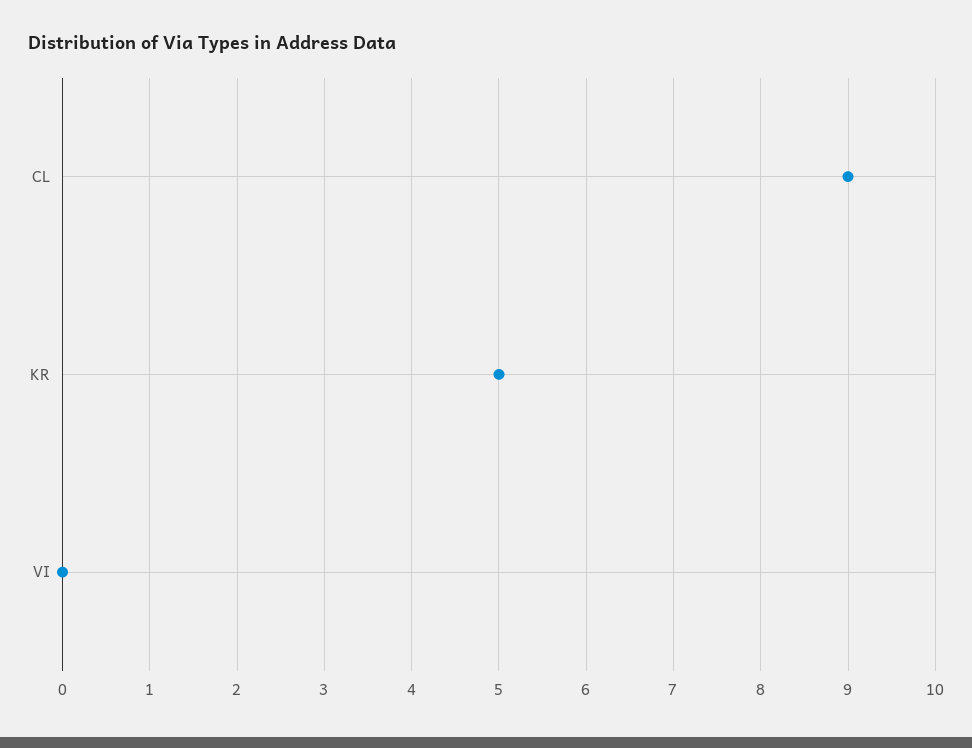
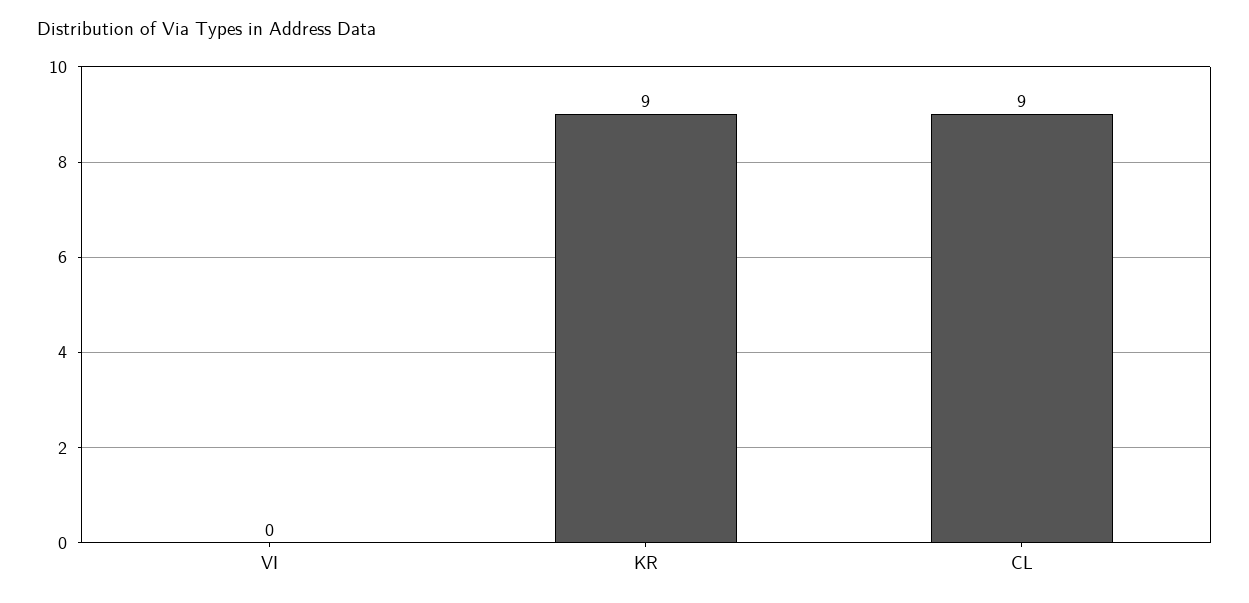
KR: 5 -> 9

